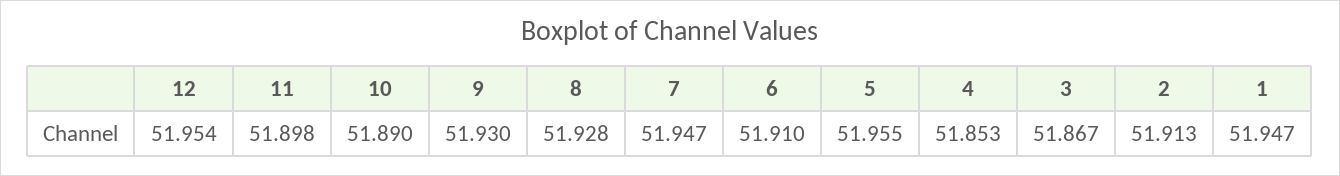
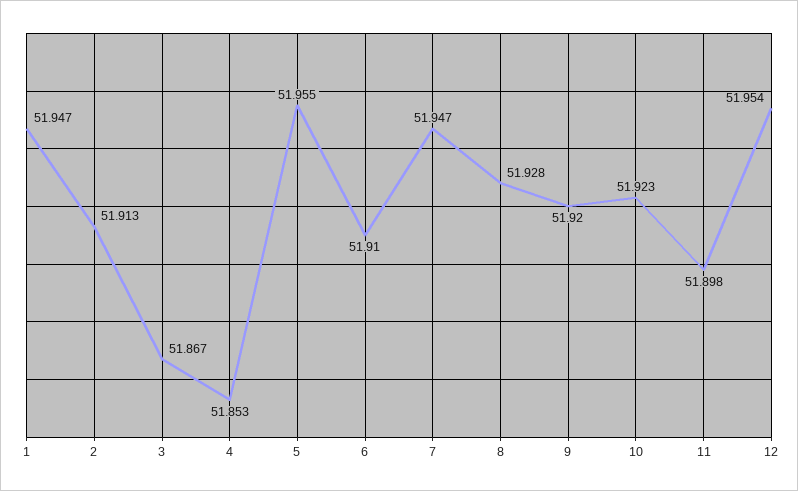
10: 51.89 -> 51.923
9: 51.93 -> 51.92

